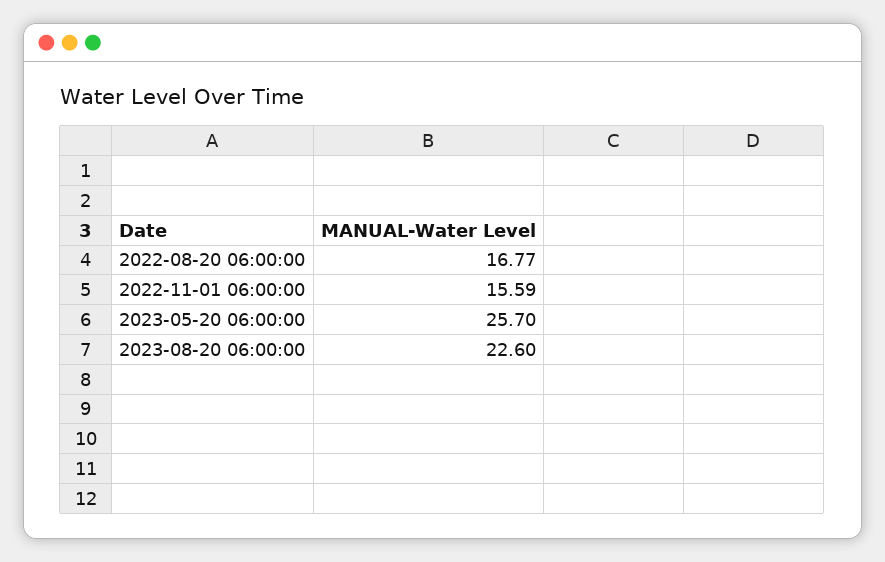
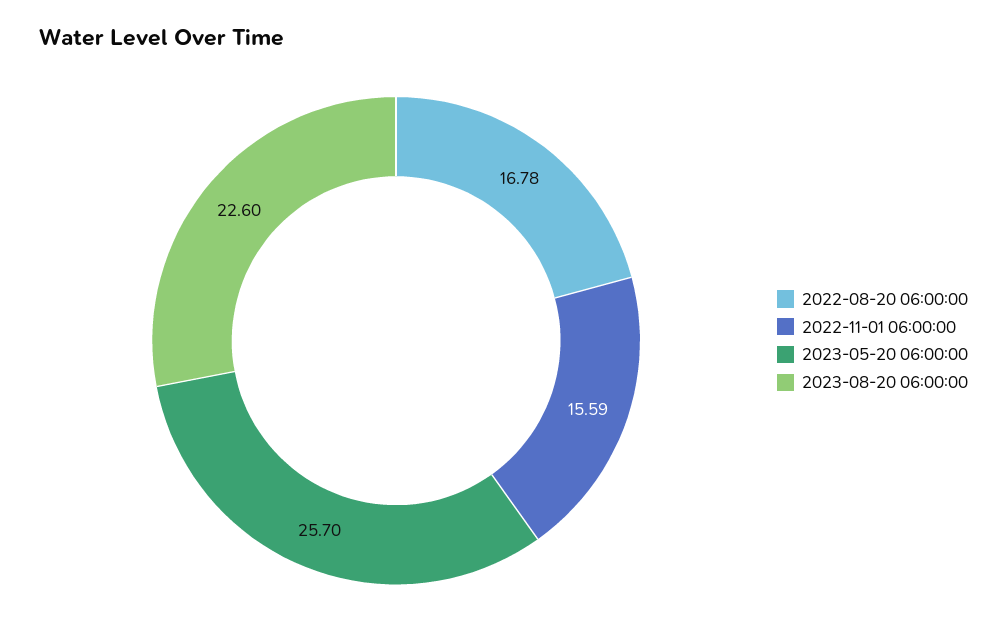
2022-08-20 06:00:00: 16.77 -> 16.78

